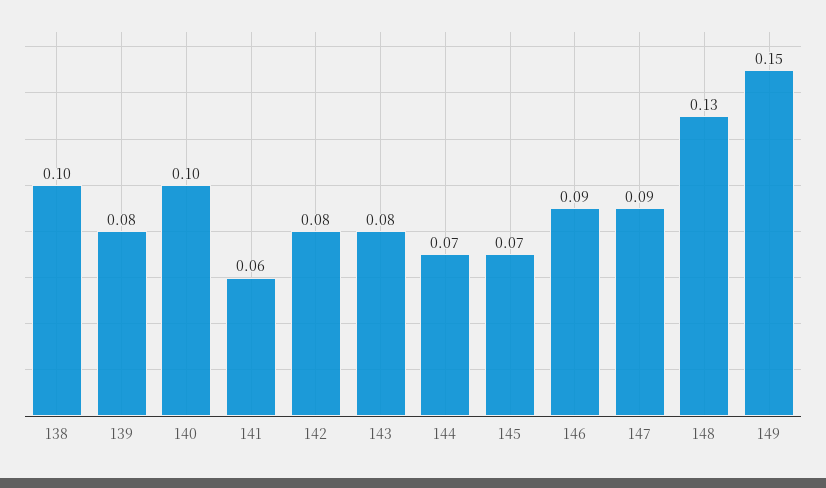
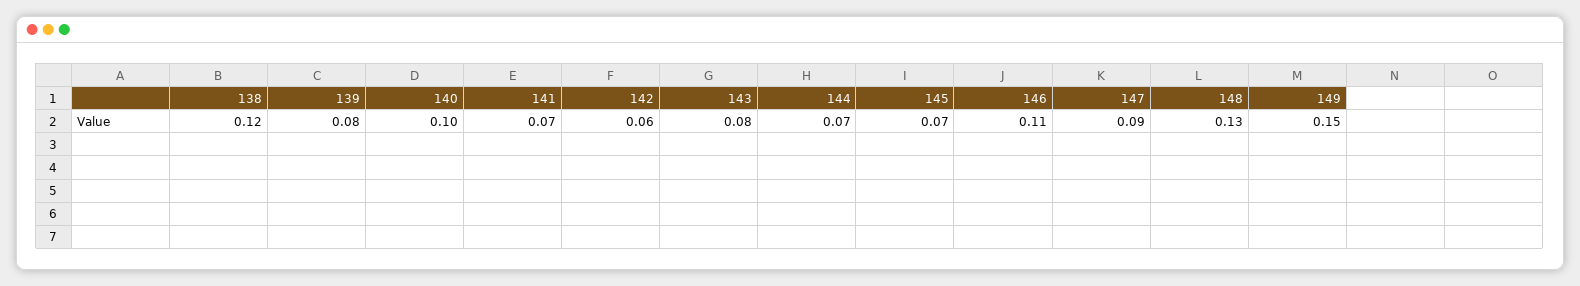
138: 0.1 -> 0.12
141: 0.06 -> 0.07
142: 0.08 -> 0.06
146: 0.09 -> 0.11

